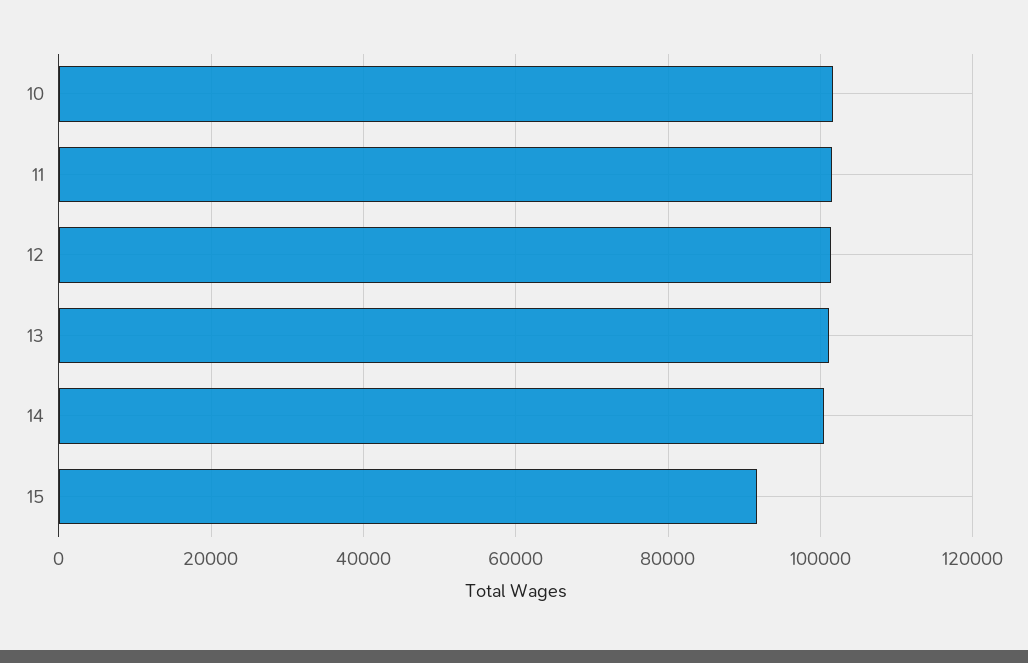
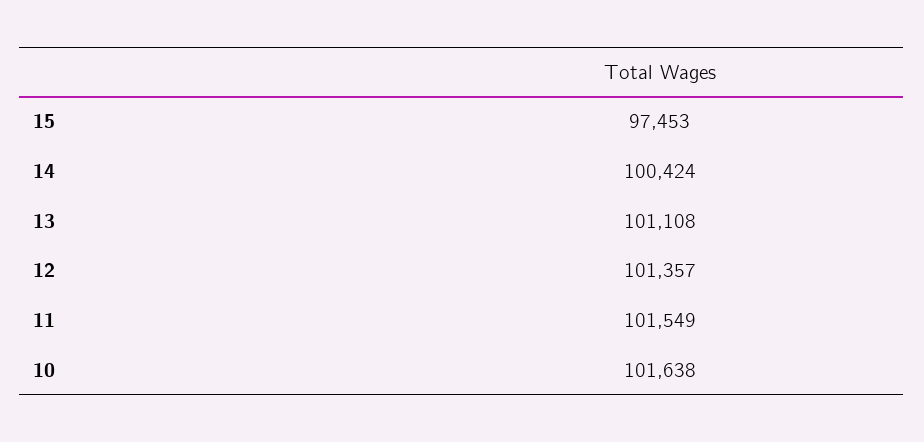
15: 92000 -> 97453

